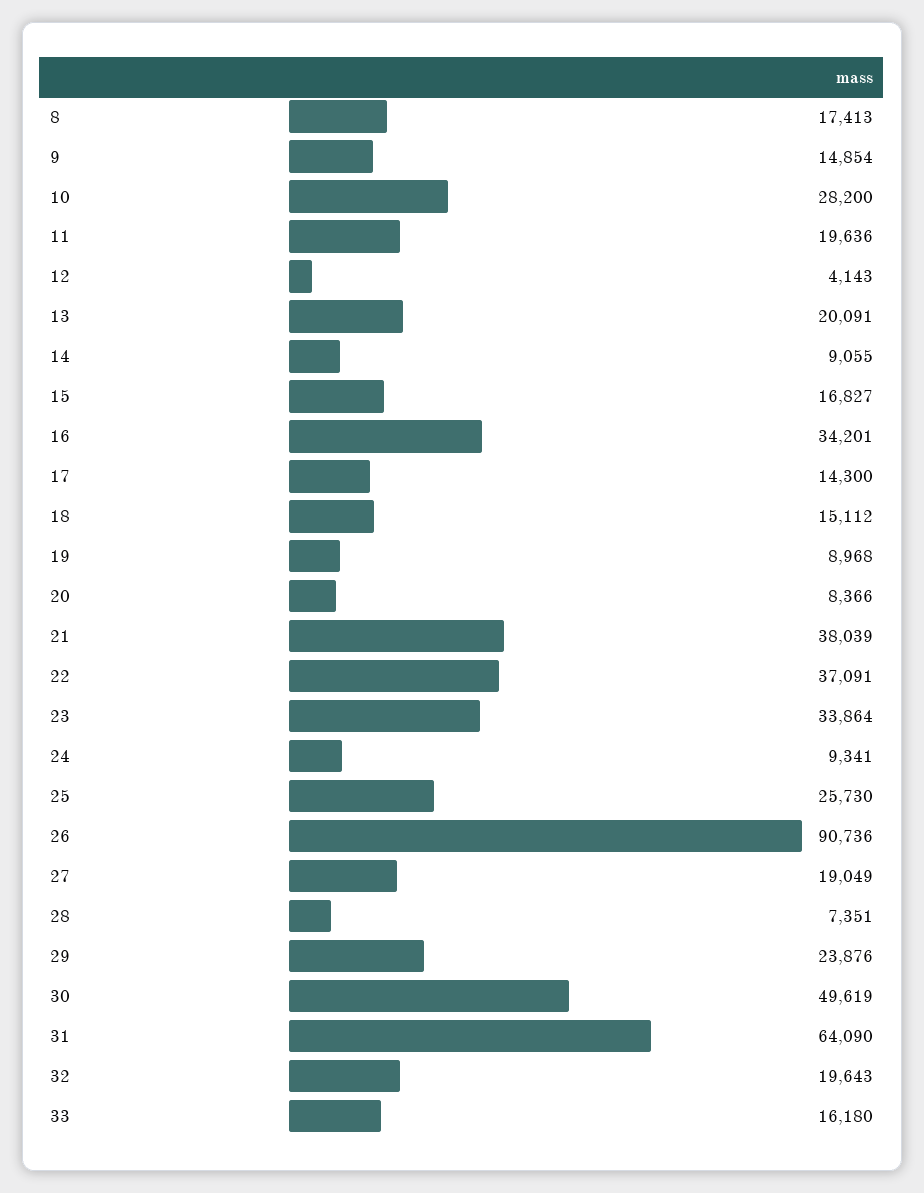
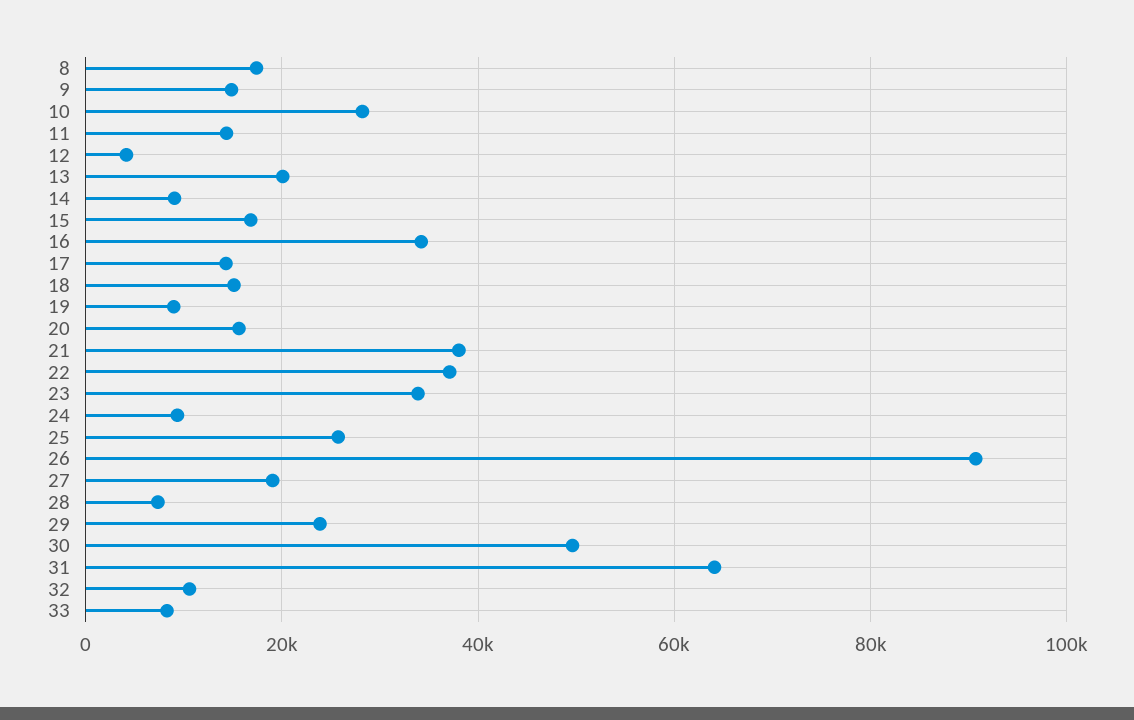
11: 19636 -> 14000
20: 8366 -> 16000
32: 19643 -> 10000
33: 16180 -> 8000

